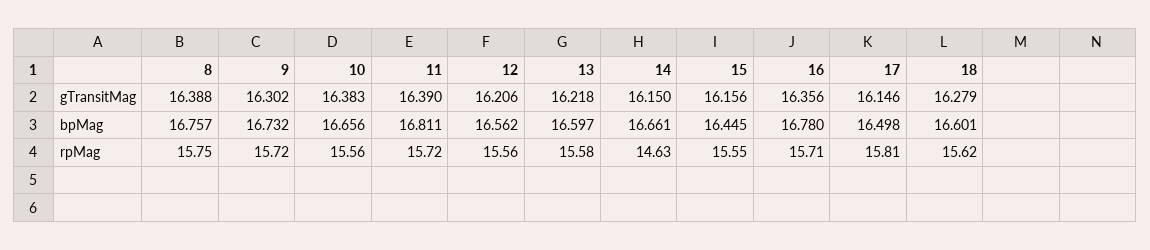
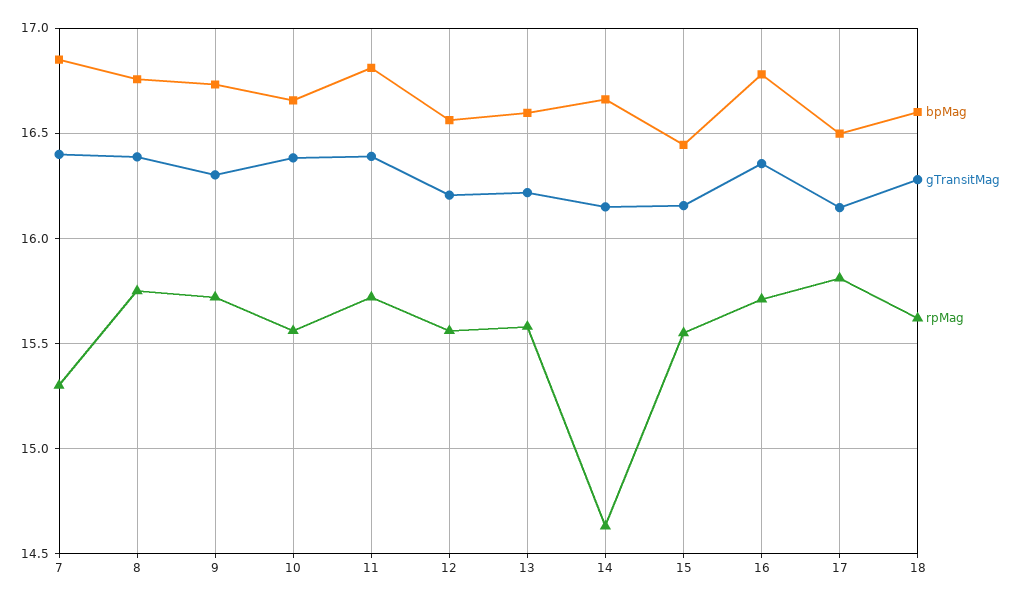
bpMag, 7: none -> 16.85
gTransitMag, 7: none -> 16.4
rpMag, 7: none -> 15.3

